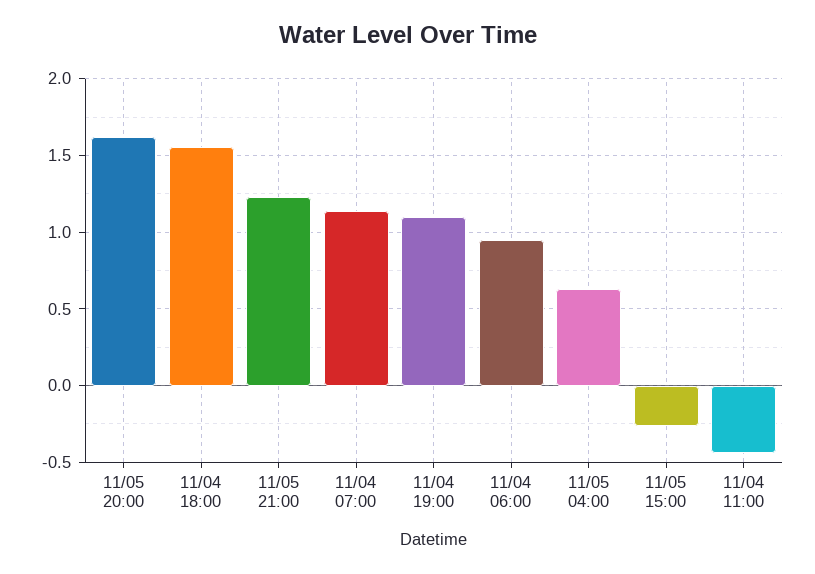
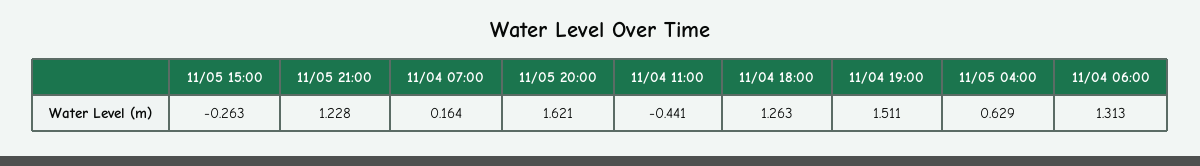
11/04 18:00: 1.55 -> 1.263
11/04 07:00: 1.15 -> 0.164
11/04 19:00: 1.1 -> 1.511
11/04 06:00: 0.95 -> 1.313

